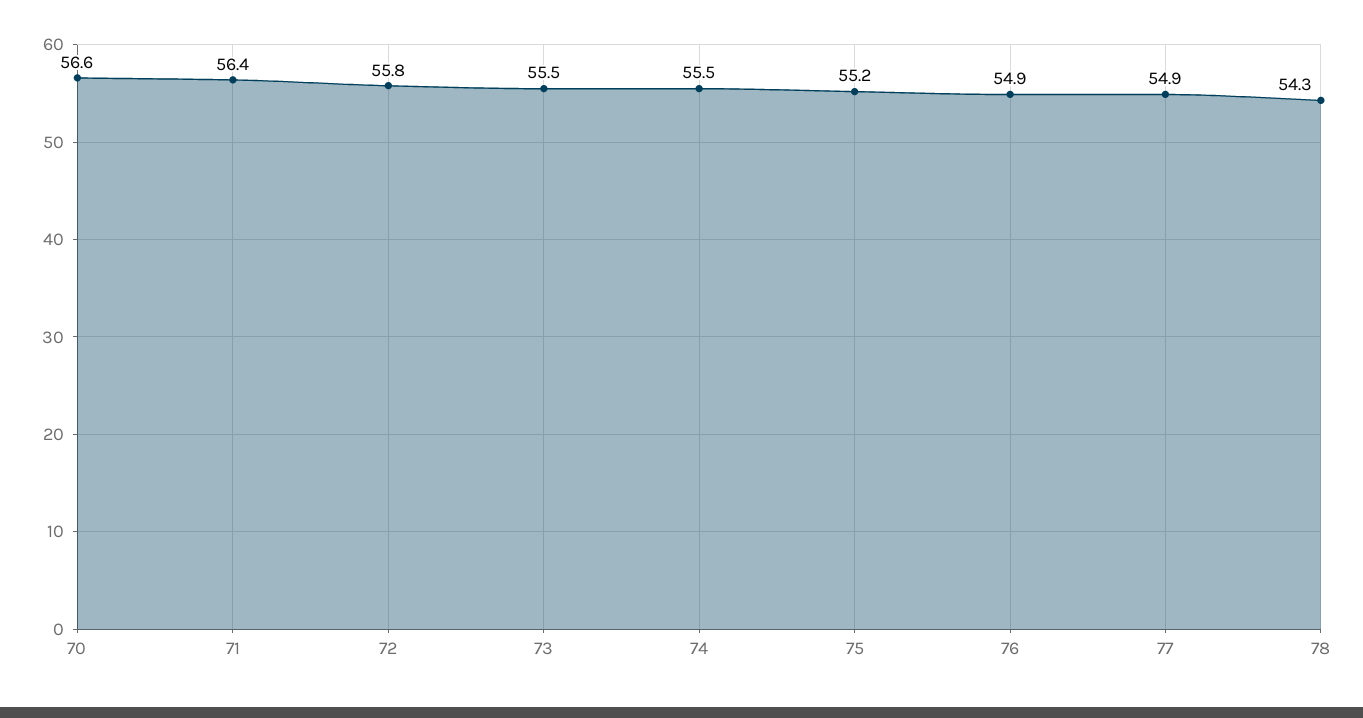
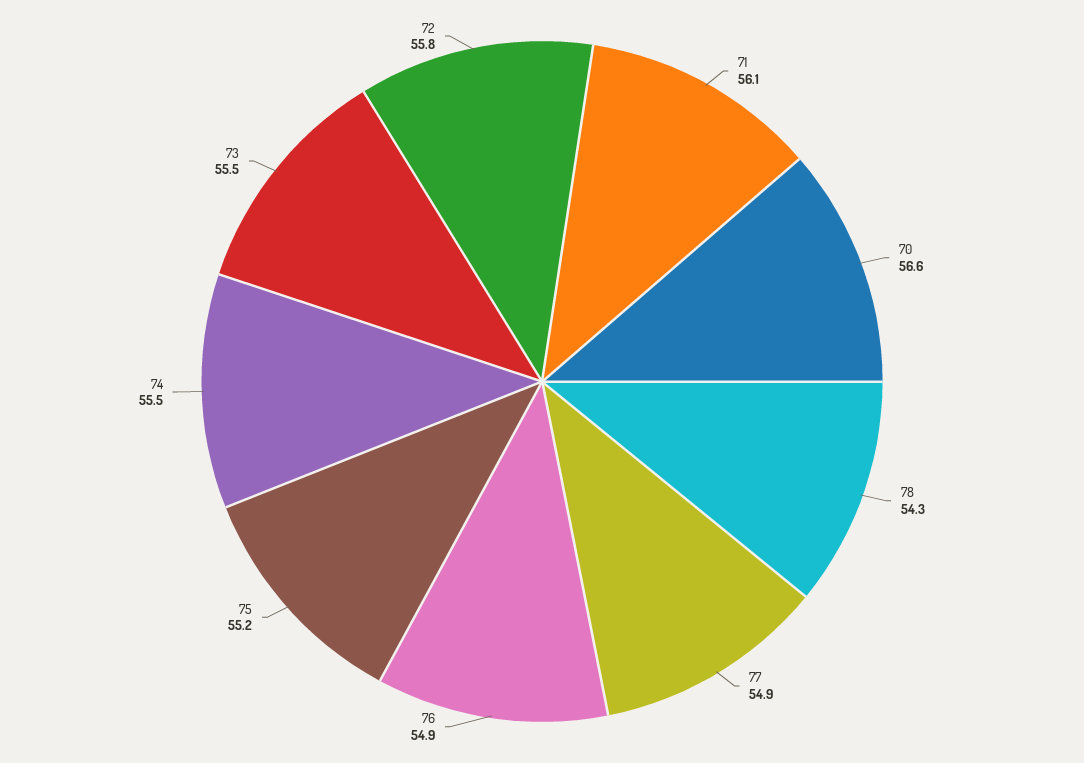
71: 56.4 -> 56.1

